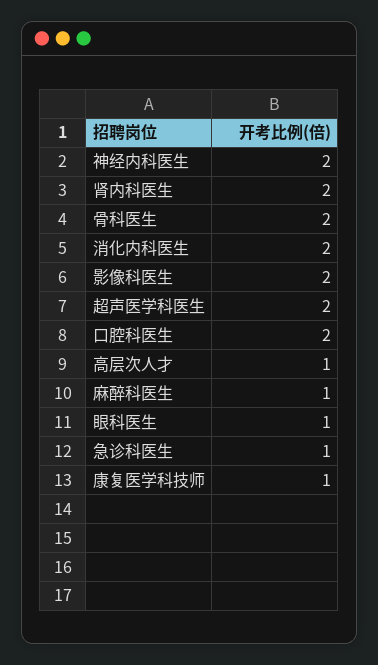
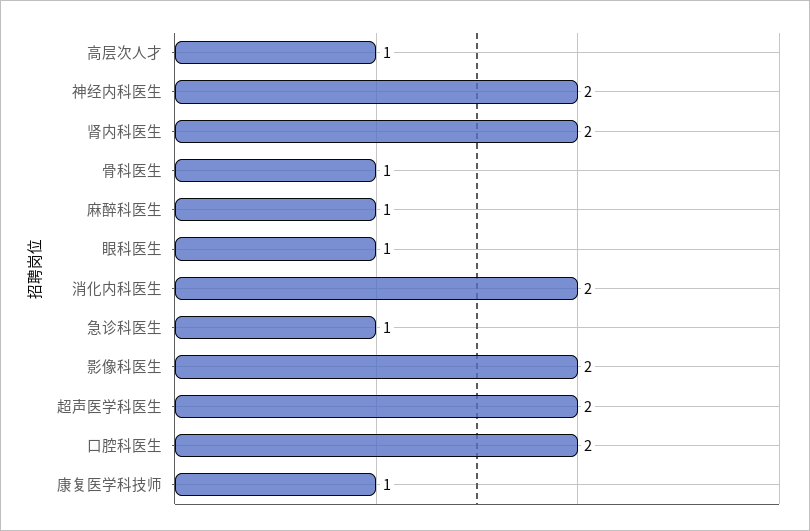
骨科医生: 2 -> 1

